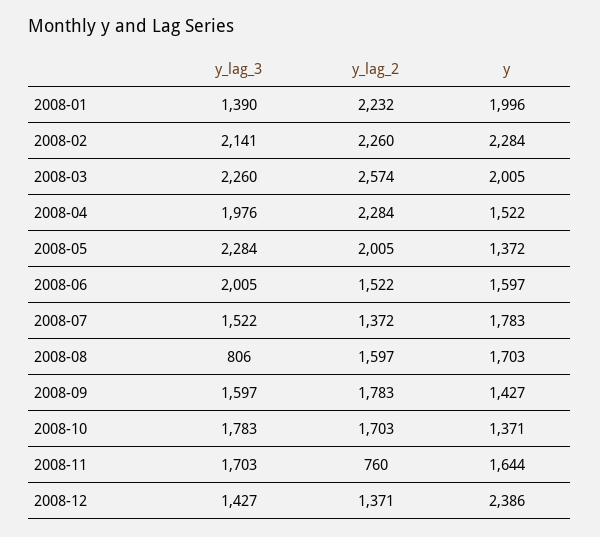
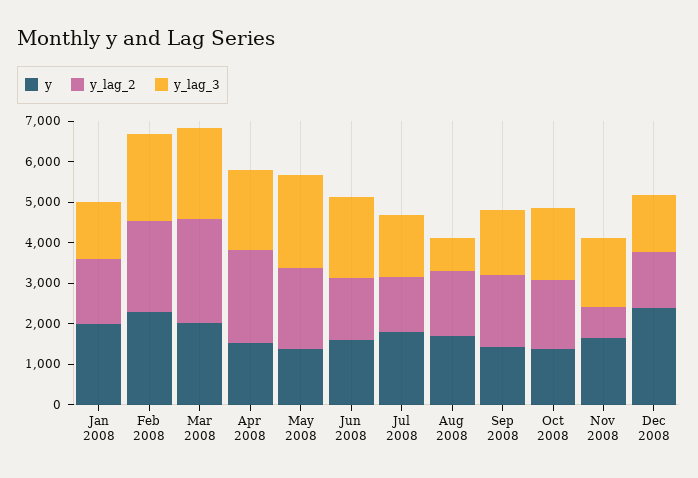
y_lag_2, 2008-01: 2232 -> 1600

